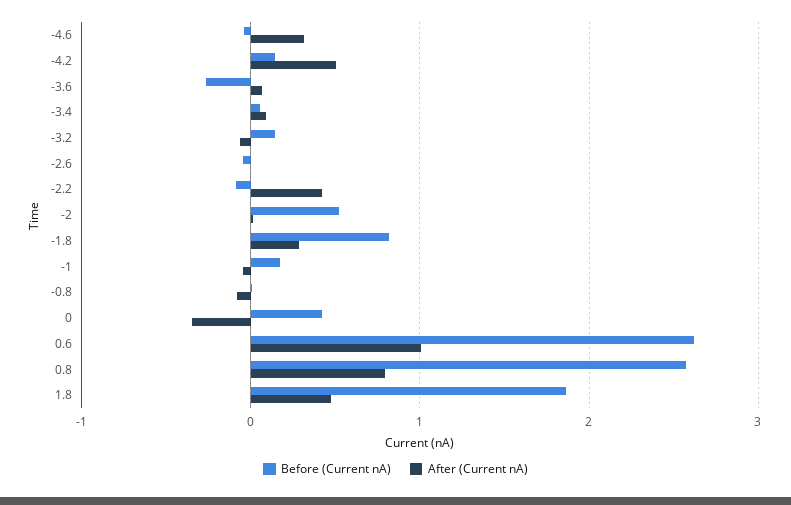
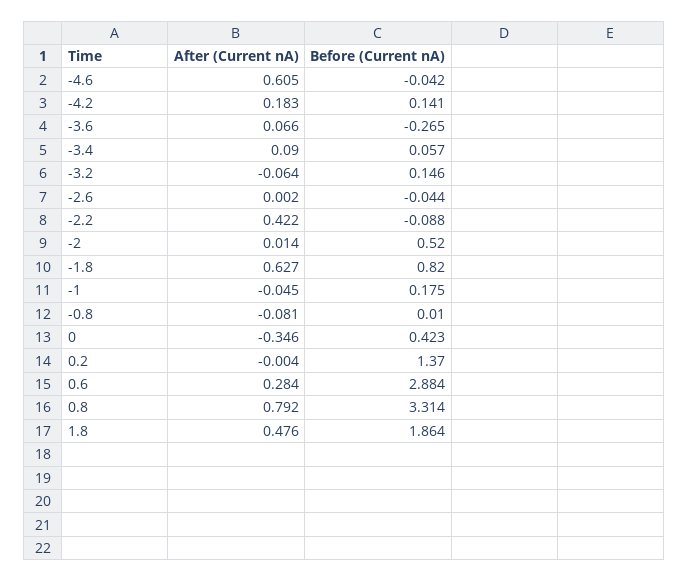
After (Current nA), -4.6: 0.3 -> 0.605
After (Current nA), -4.2: 0.5 -> 0.183
After (Current nA), -1.8: 0.3 -> 0.627
Before (Current nA), 0.6: 2.6 -> 2.884
After (Current nA), 0.6: 1 -> 0.284
Before (Current nA), 0.8: 2.6 -> 3.314
After (Current nA), 0.2: none -> -0.004
Before (Current nA), 0.2: none -> 1.37

